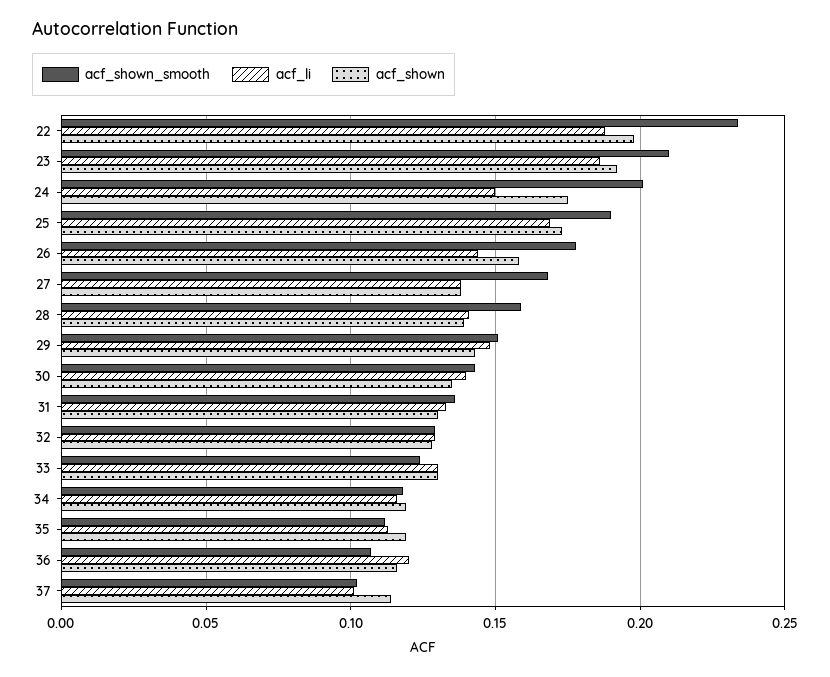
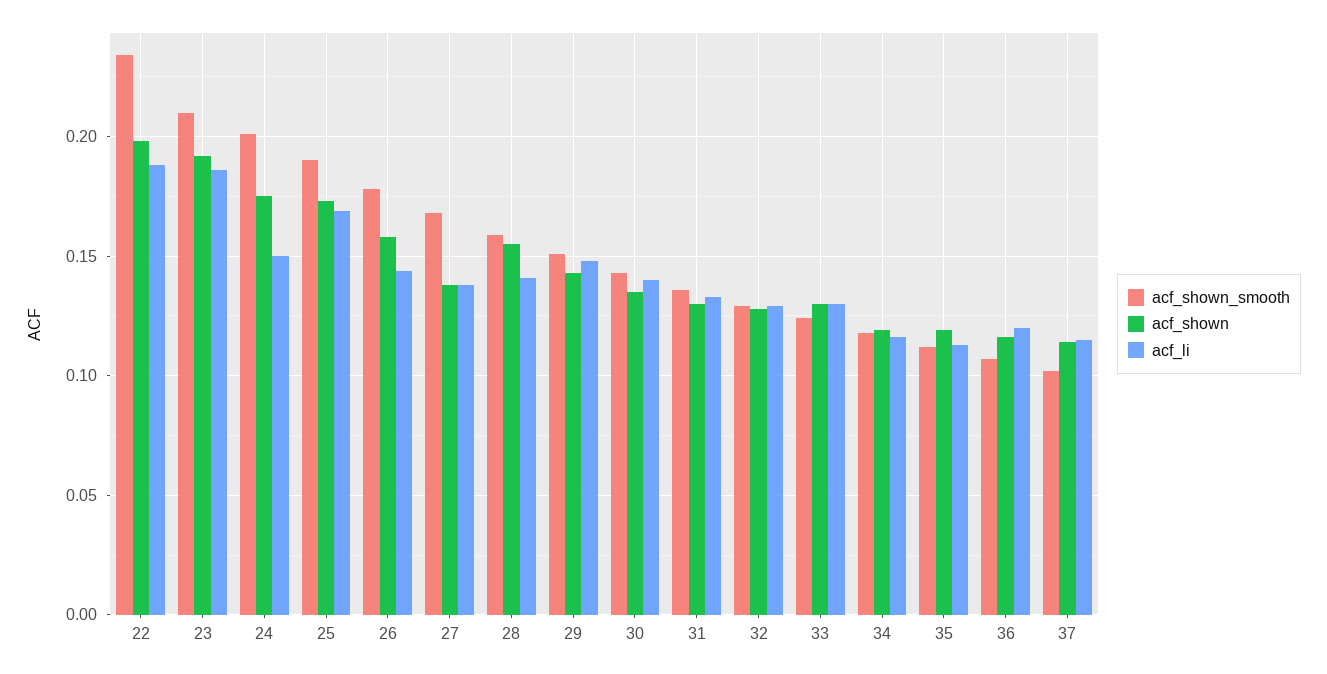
acf_shown, 28: 0.14 -> 0.155
acf_li, 37: 0.1 -> 0.115

